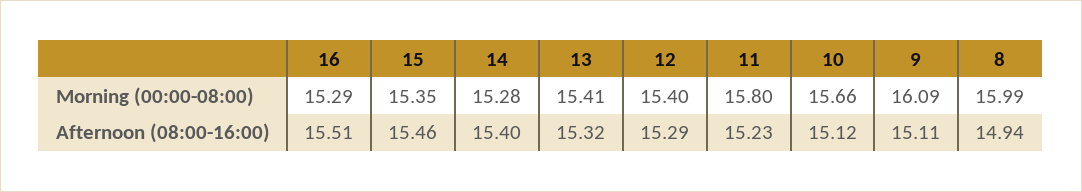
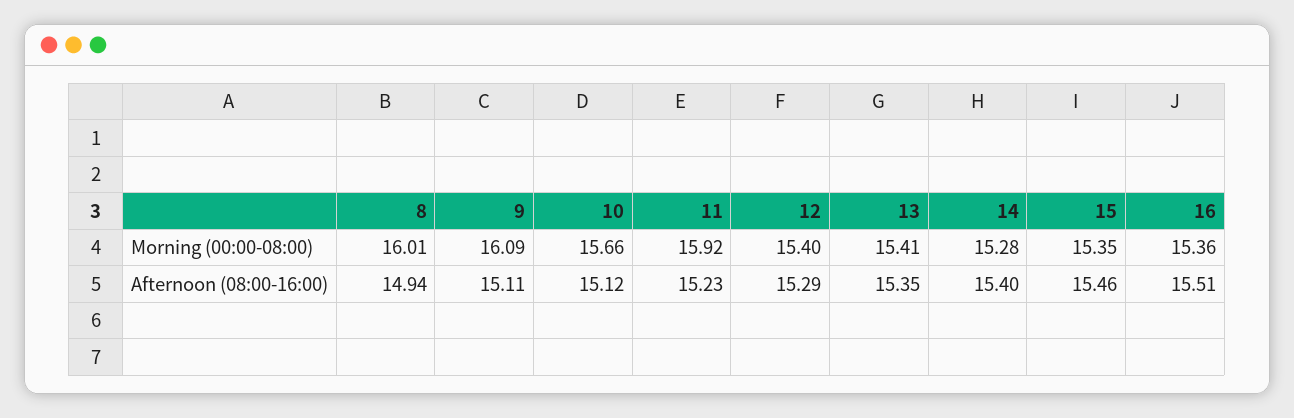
16, Morning (00:00-08:00): 15.29 -> 15.36
11, Morning (00:00-08:00): 15.8 -> 15.92
8, Morning (00:00-08:00): 15.99 -> 16.01
13, Afternoon (08:00-16:00): 15.32 -> 15.35

